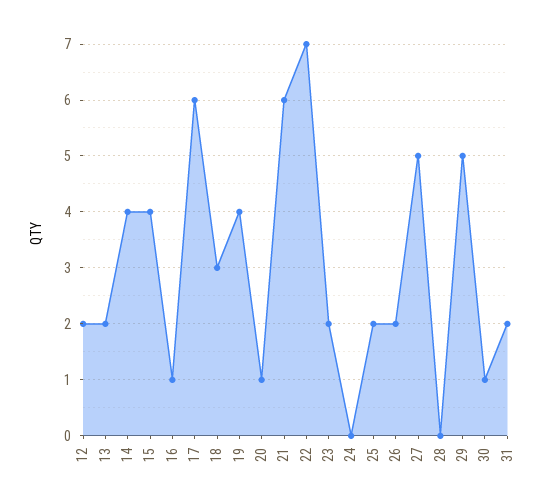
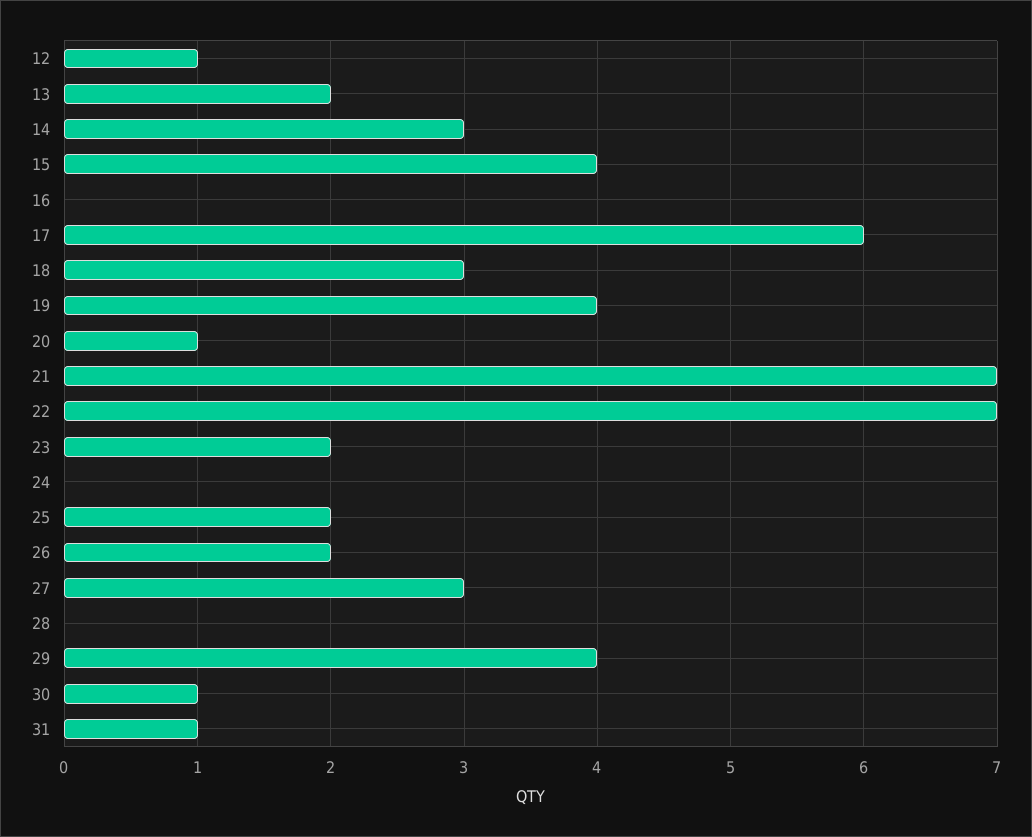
12: 2 -> 1
14: 4 -> 3
16: 1 -> 0
21: 6 -> 7
27: 5 -> 3
29: 5 -> 4
31: 2 -> 1

